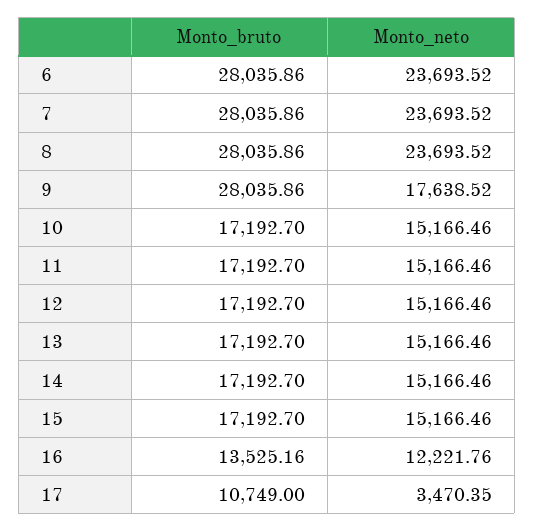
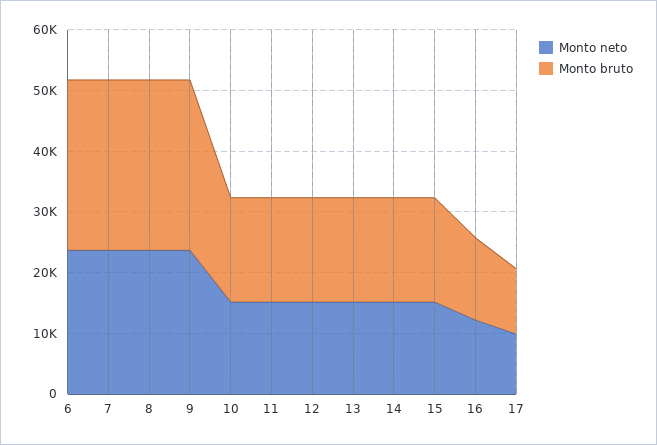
Monto_neto, 9: 17638.52 -> 24000
Monto_neto, 17: 3470.35 -> 10000

